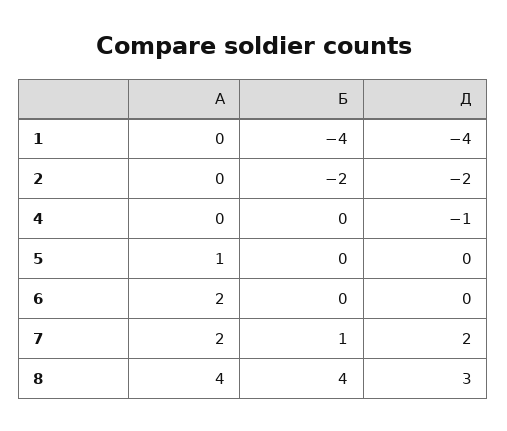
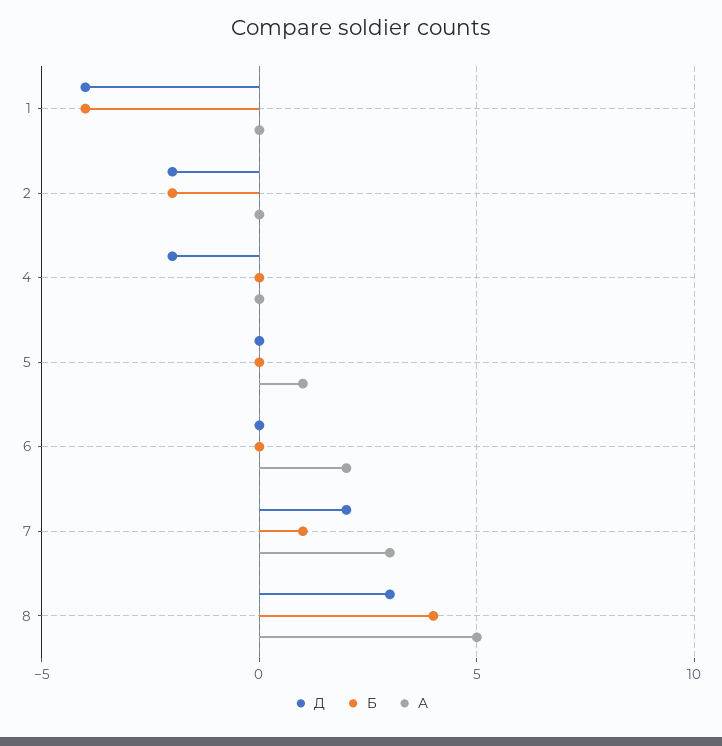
Д, 4: -1 -> -2
А, 7: 2 -> 3
А, 8: 4 -> 5

